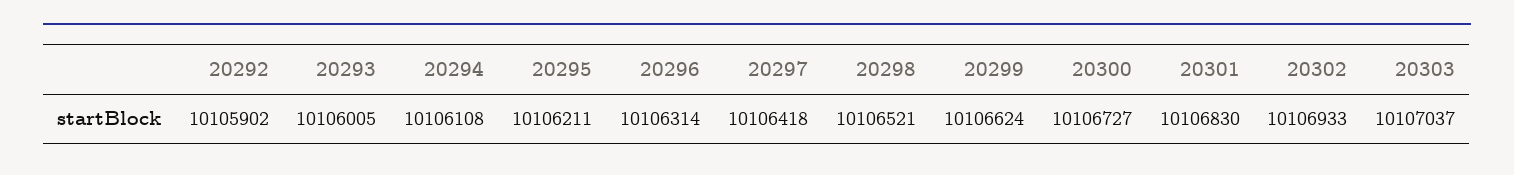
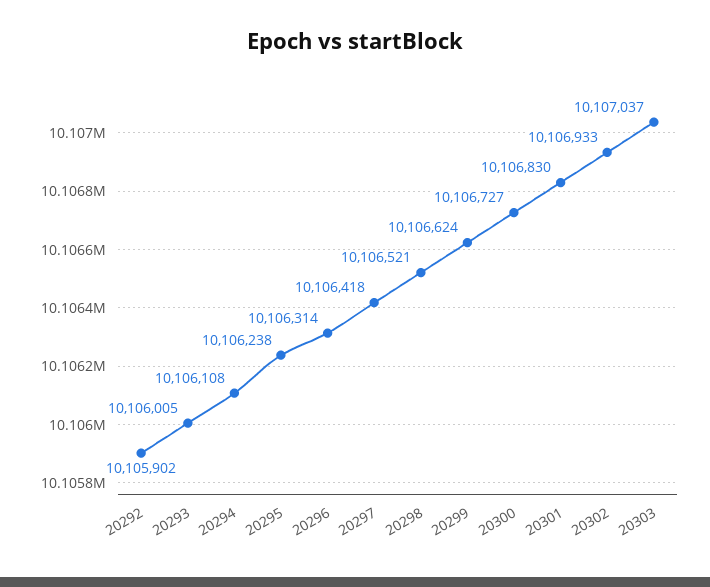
20295: 10106211 -> 10106238

